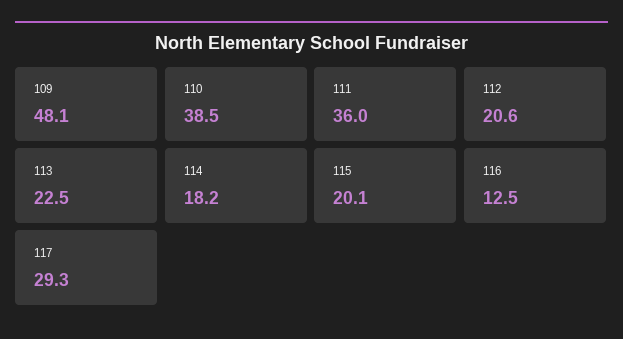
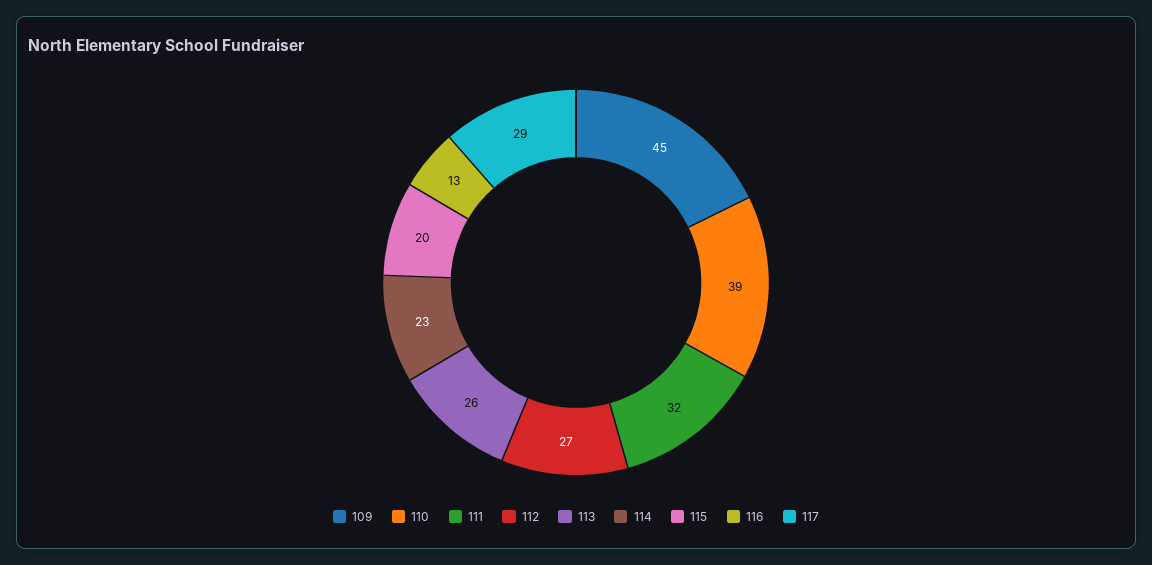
109: 48.1 -> 45
111: 36 -> 32
112: 20.6 -> 27
113: 22.5 -> 26
114: 18.2 -> 23

